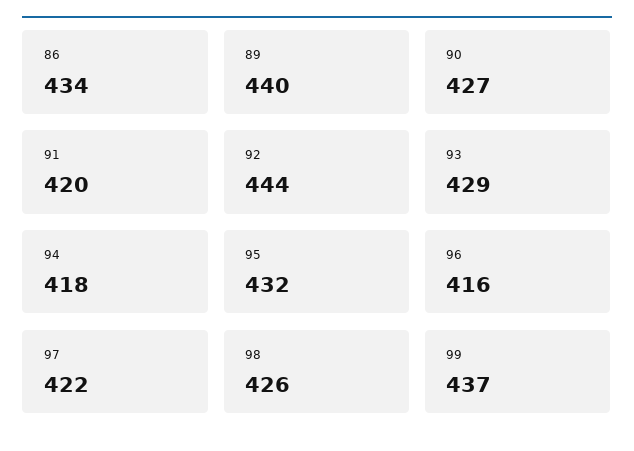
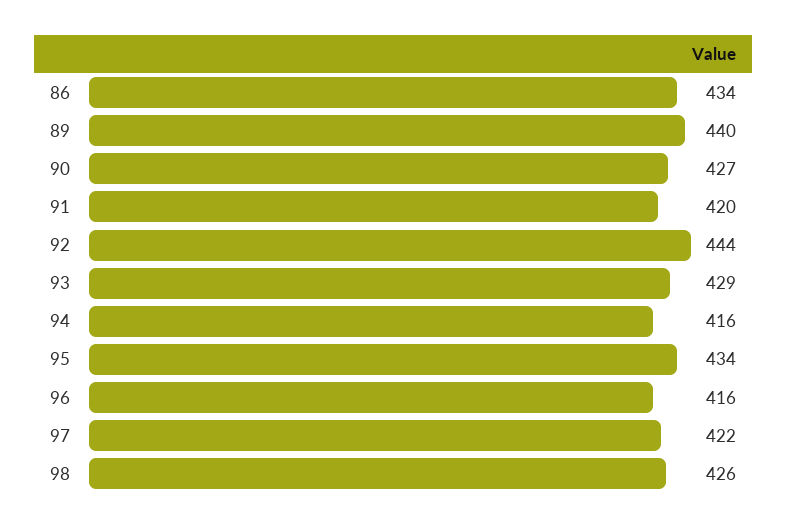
94: 418 -> 416
95: 432 -> 434
99: 437 -> none

